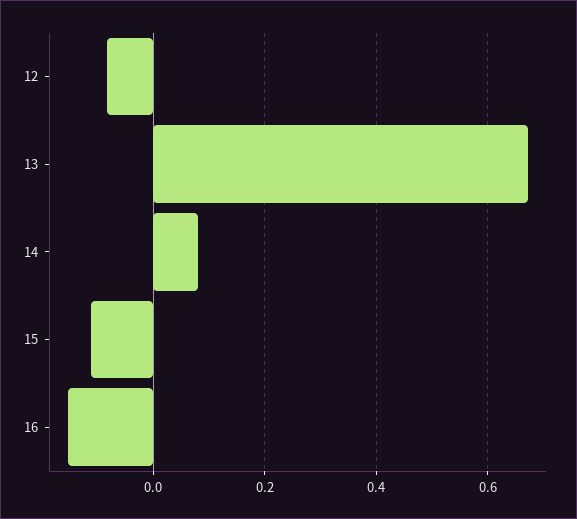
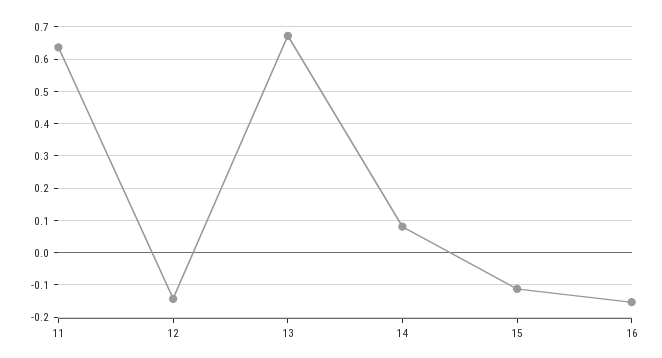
12: -0.08 -> -0.14
11: none -> 0.64

